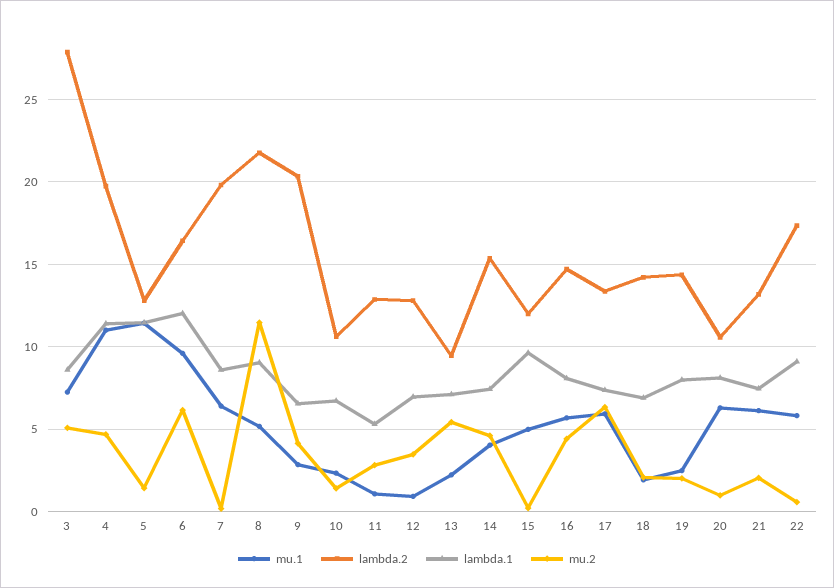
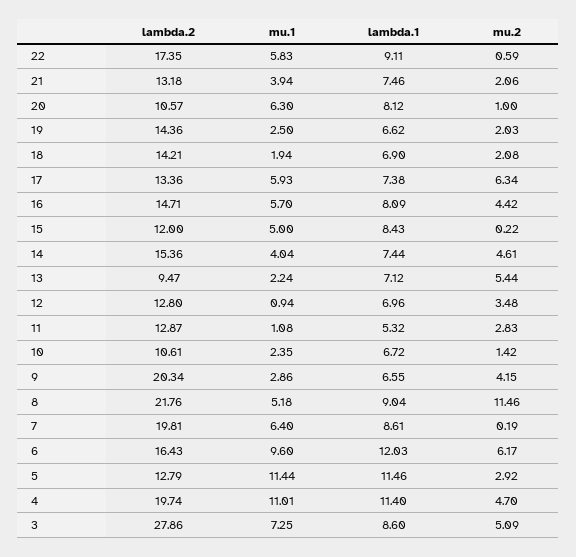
mu.2, 5: 1.5 -> 2.92
lambda.1, 15: 9.5 -> 8.43
lambda.1, 19: 8 -> 6.62
mu.1, 21: 6 -> 3.94

